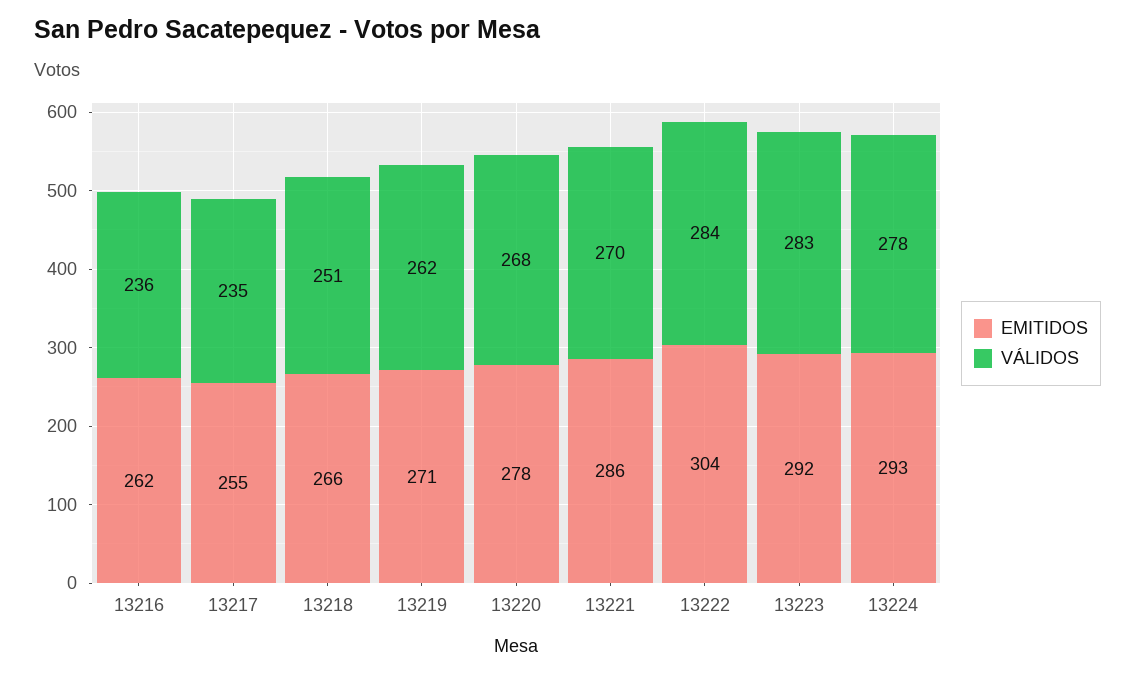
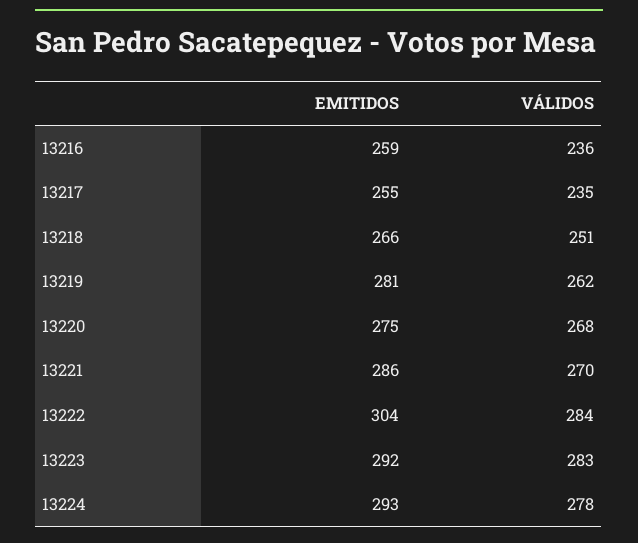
EMITIDOS, 13216: 262 -> 259
EMITIDOS, 13219: 271 -> 281
EMITIDOS, 13220: 278 -> 275

